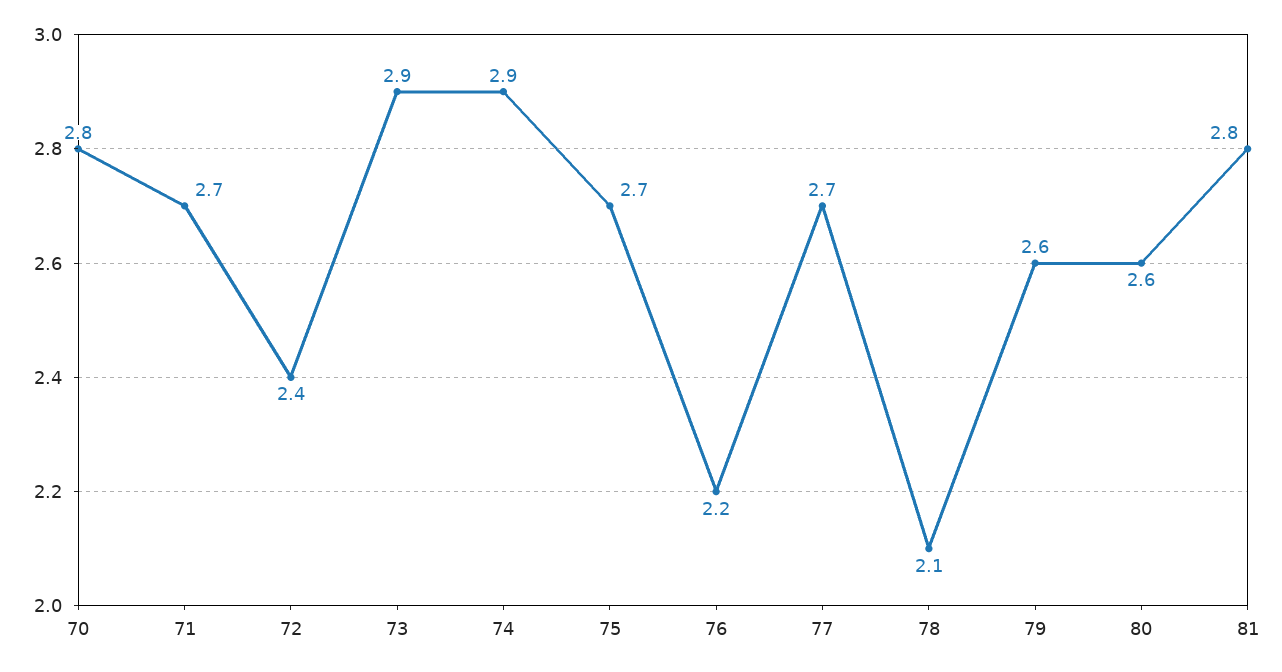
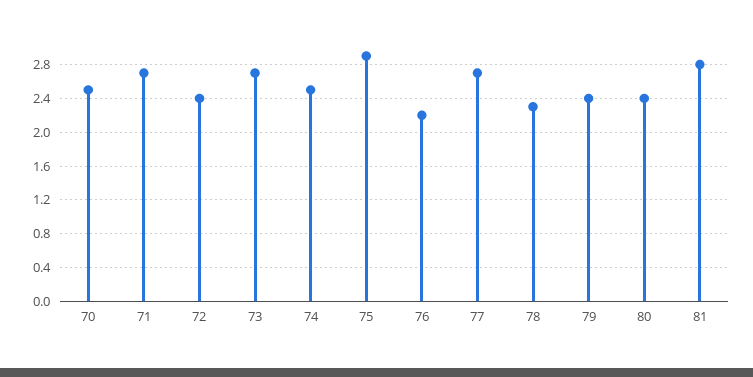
70: 2.8 -> 2.5
73: 2.9 -> 2.7
74: 2.9 -> 2.5
75: 2.7 -> 2.9
78: 2.1 -> 2.3
79: 2.6 -> 2.4
80: 2.6 -> 2.4

